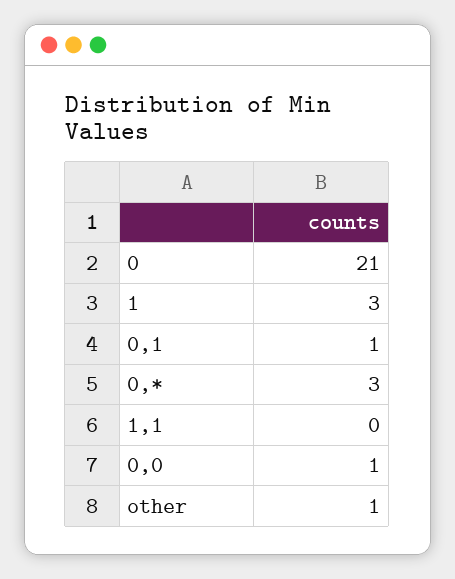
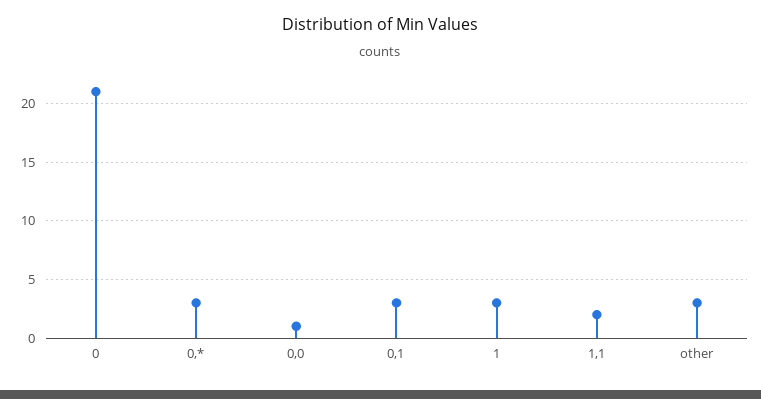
0,1: 1 -> 3
1,1: 0 -> 2
other: 1 -> 3

